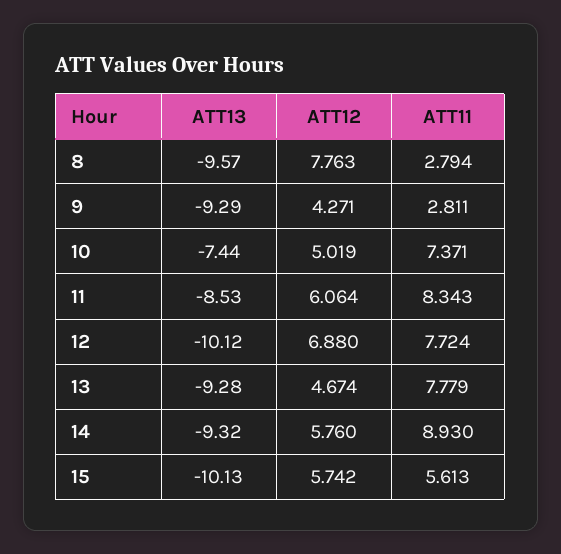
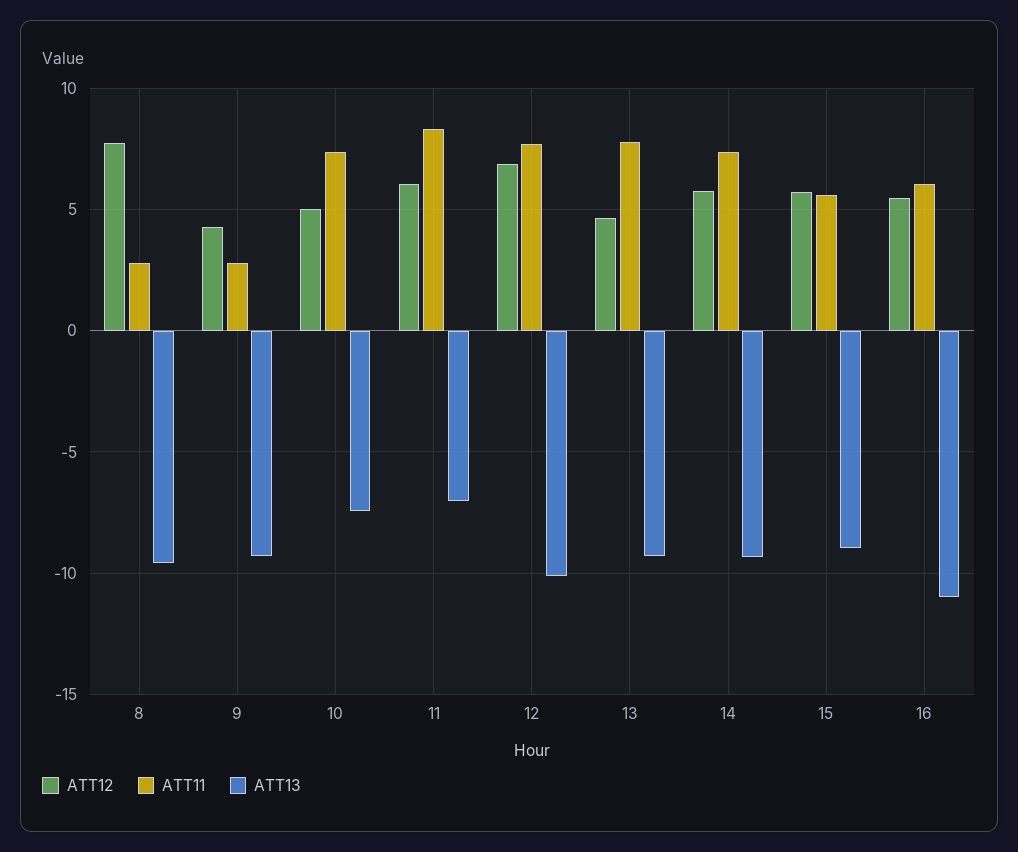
ATT13, 11: -8.53 -> -7
ATT11, 14: 8.93 -> 7.5
ATT13, 15: -10.13 -> -9
ATT12, 16: none -> 5.5
ATT11, 16: none -> 6
ATT13, 16: none -> -11

